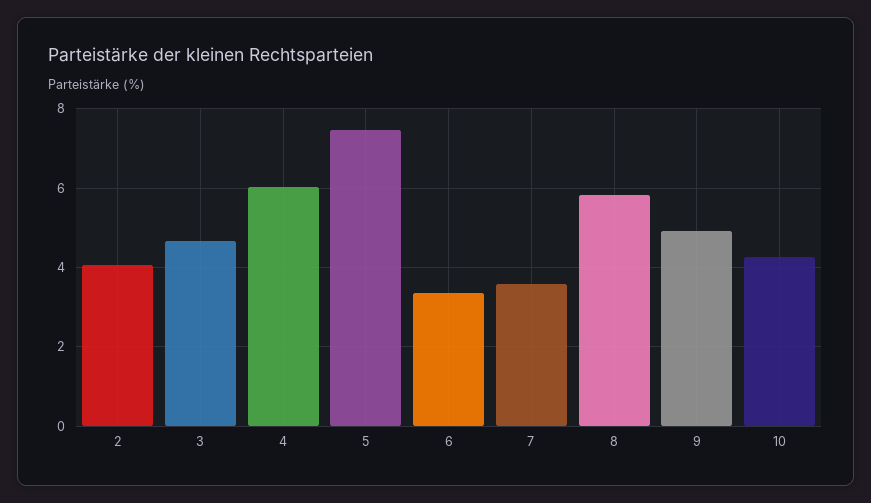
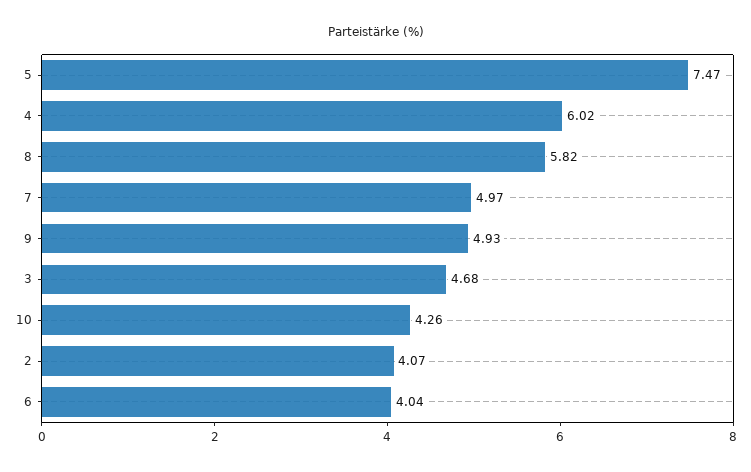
6: 3.4 -> 4.04
7: 3.6 -> 4.97

